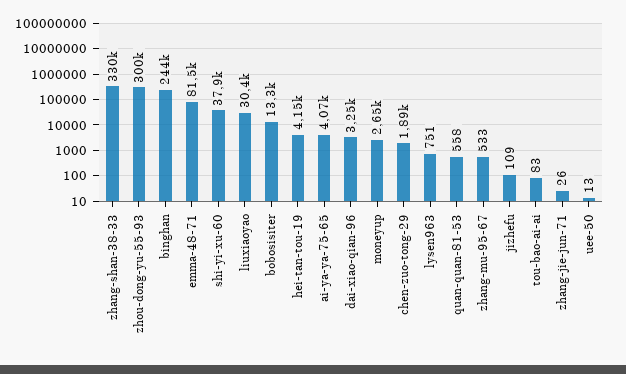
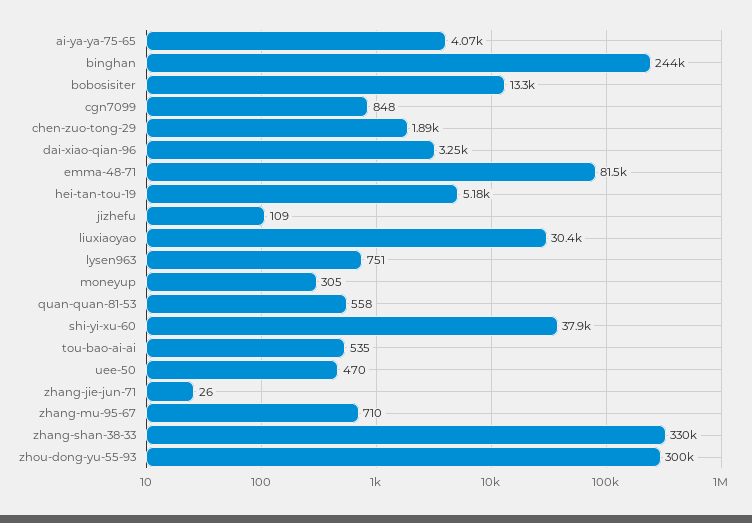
hei-tan-tou-19: 4150 -> 5180
moneyup: 2650 -> 305
zhang-mu-95-67: 533 -> 710
tou-bao-ai-ai: 83 -> 535
uee-50: 13 -> 470
cgn7099: none -> 848

